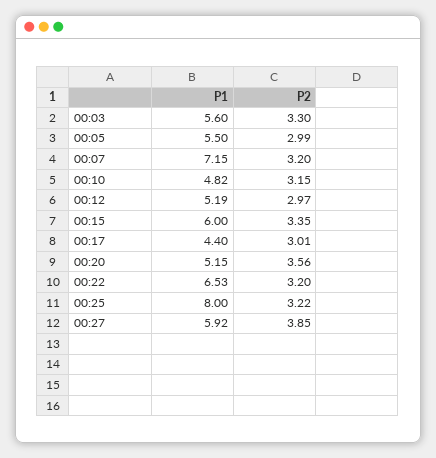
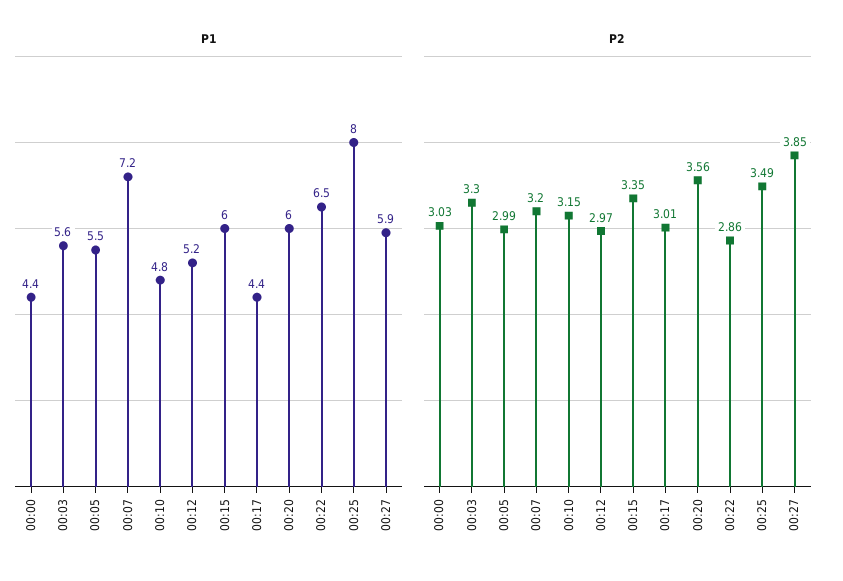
P1, 00:20: 5.15 -> 6
P2, 00:22: 3.2 -> 2.86
P2, 00:25: 3.22 -> 3.49
P1, 00:00: none -> 4.4
P2, 00:00: none -> 3.03

